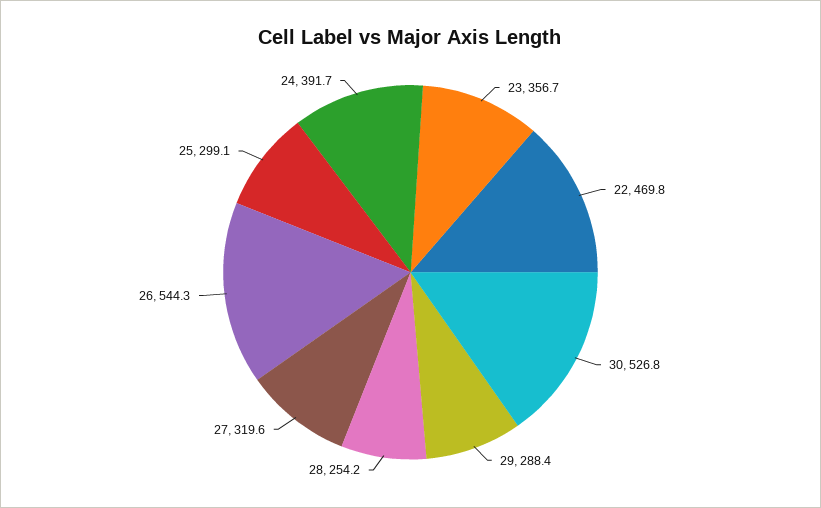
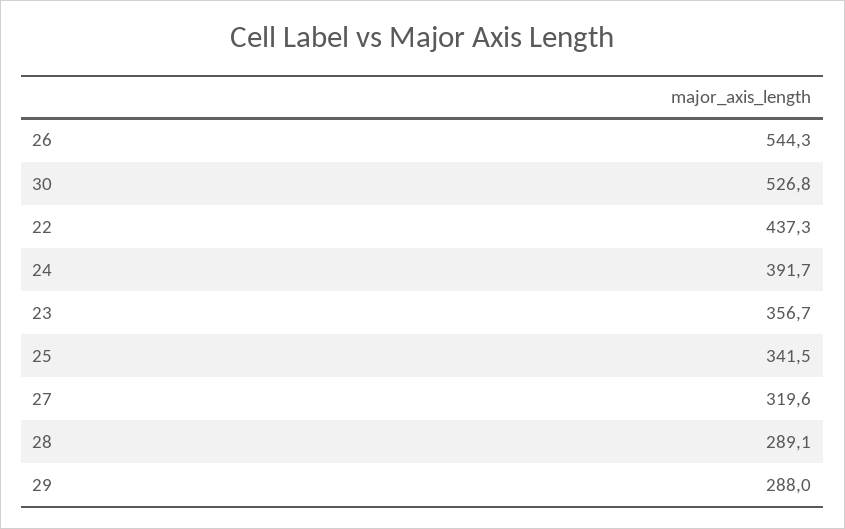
22: 469.8 -> 437.3
29: 288.4 -> 288
28: 254.2 -> 289.1
25: 299.1 -> 341.5

